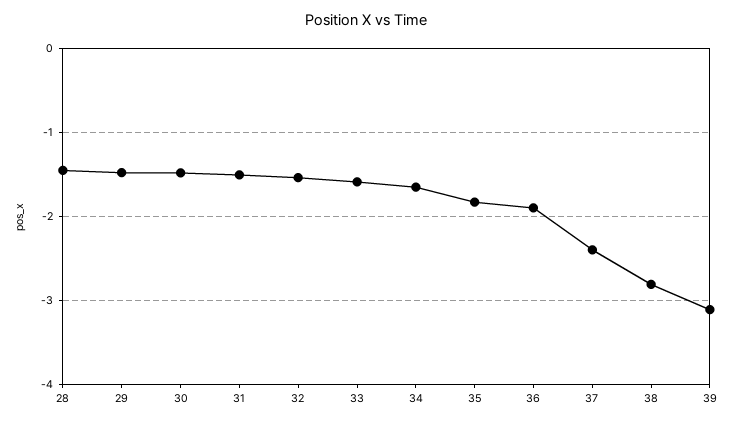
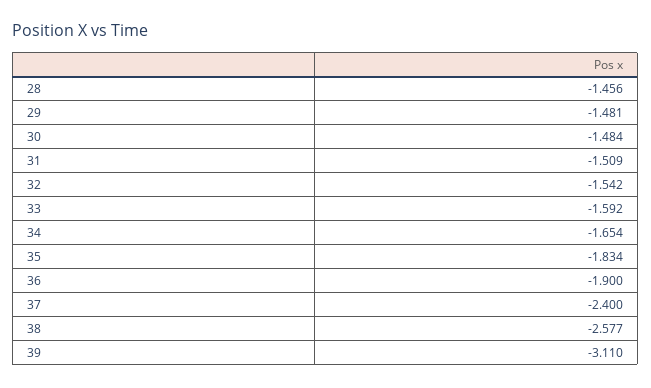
38: -2.8 -> -2.577

